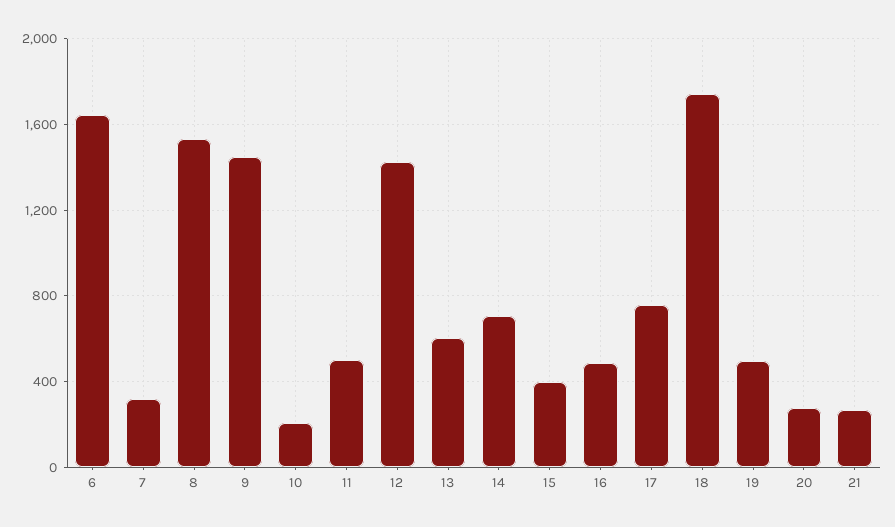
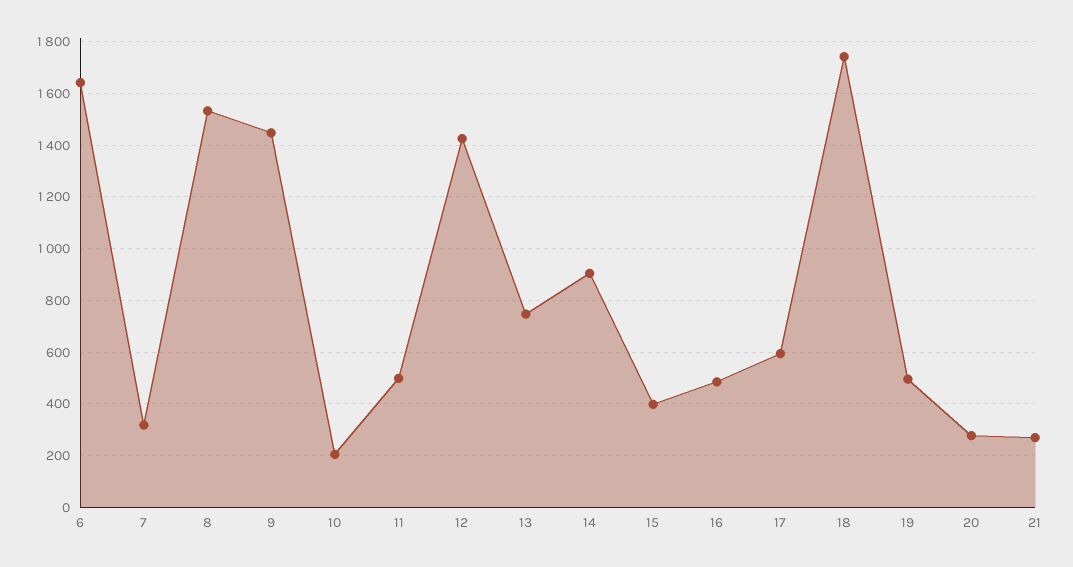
13: 600 -> 750
14: 700 -> 900
17: 750 -> 600

